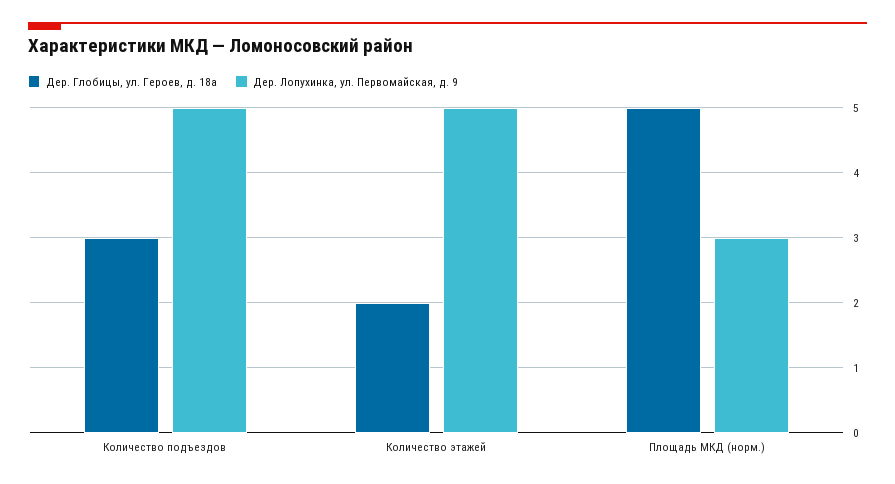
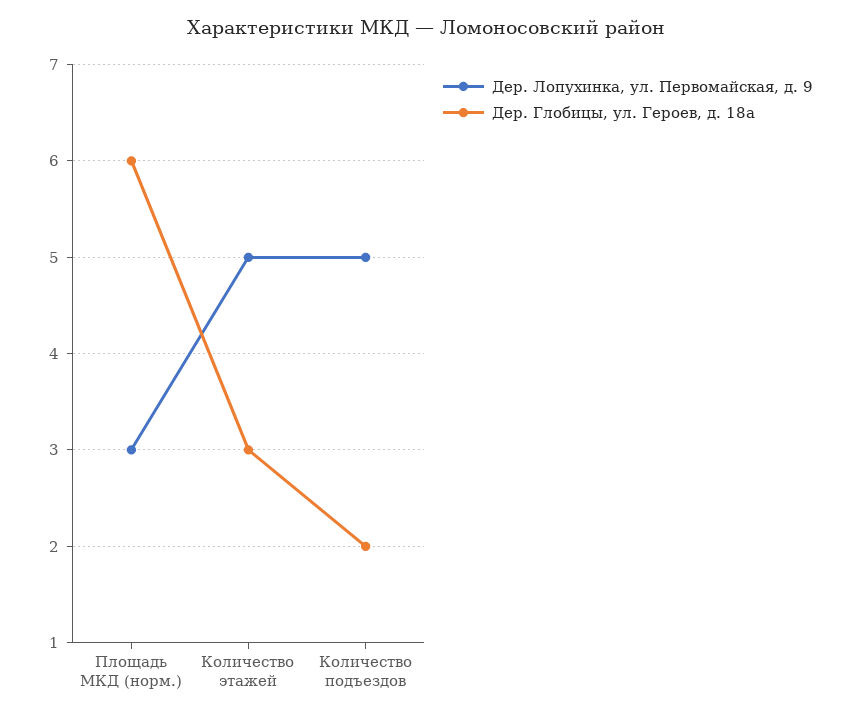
Дер. Глобицы, ул. Героев, д. 18а, Количество подъездов: 3 -> 2
Дер. Глобицы, ул. Героев, д. 18а, Количество этажей: 2 -> 3
Дер. Глобицы, ул. Героев, д. 18а, Площадь МКД (норм.): 5 -> 6

